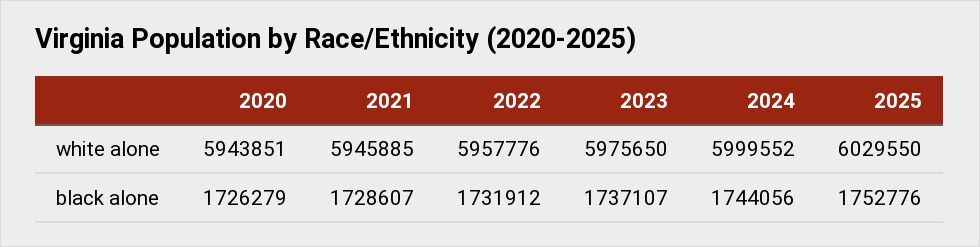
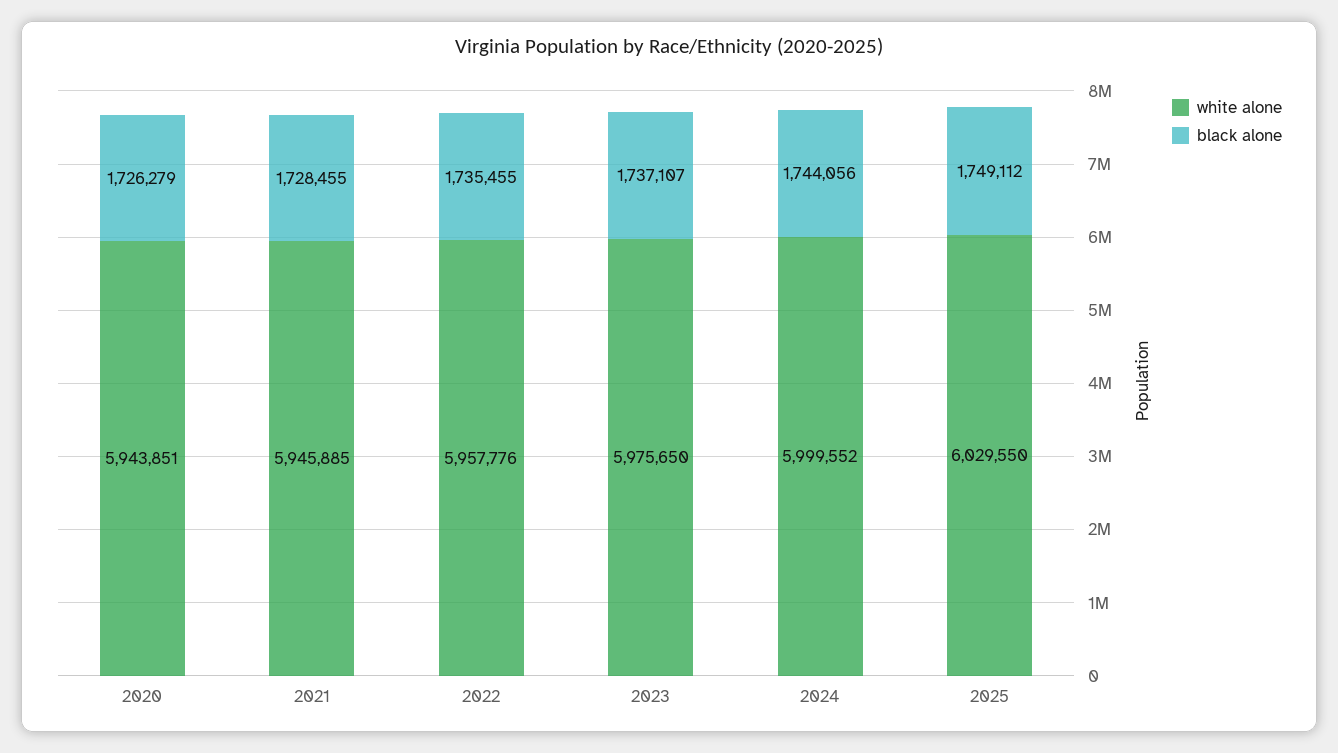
black alone, 2021: 1728607 -> 1728455
black alone, 2022: 1731912 -> 1735455
black alone, 2025: 1752776 -> 1749112

